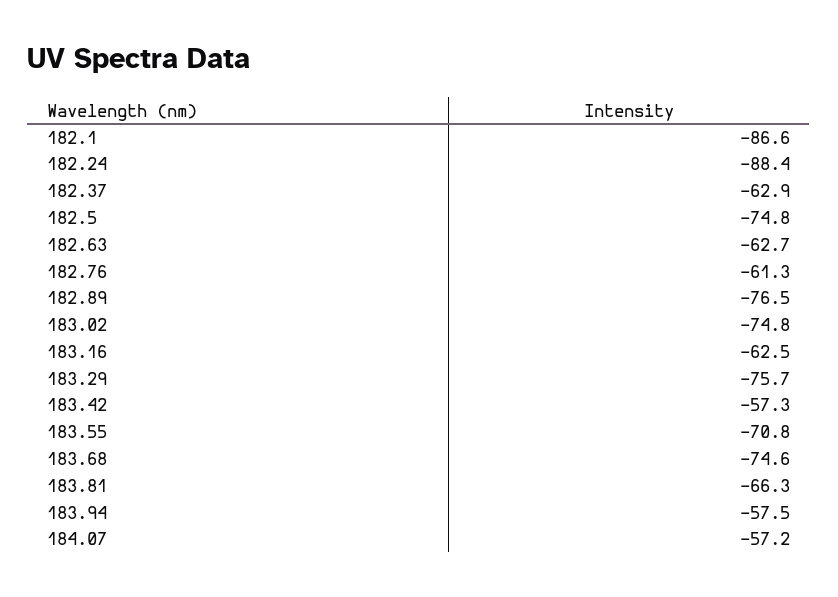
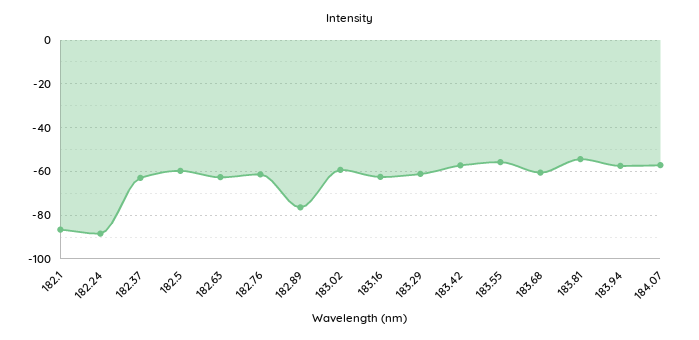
182.5: -74.8 -> -60
183.02: -74.8 -> -60
183.29: -75.7 -> -60
183.55: -70.8 -> -55
183.68: -74.6 -> -60
183.81: -66.3 -> -55

